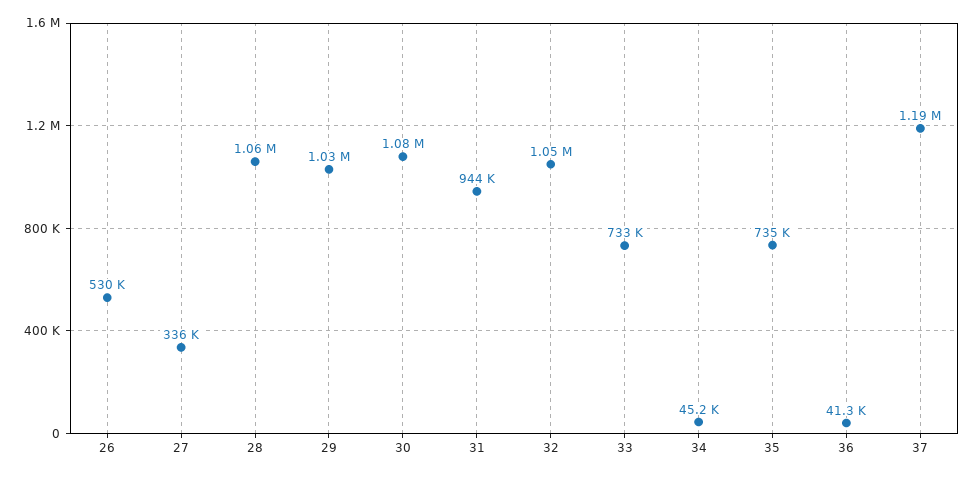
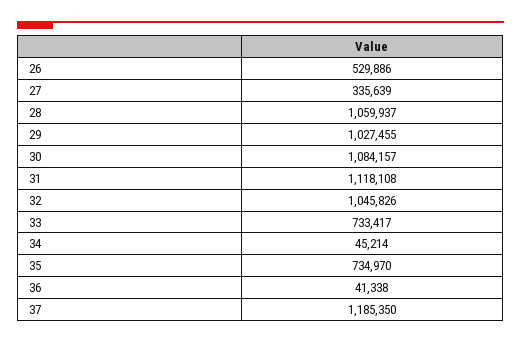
31: 944000 -> 1118108

